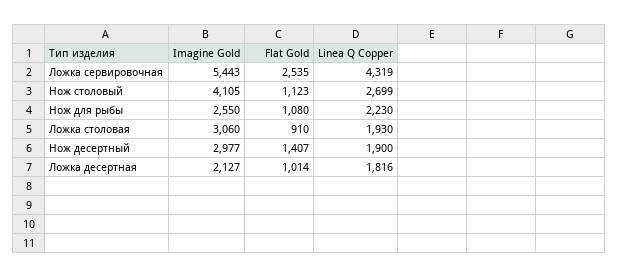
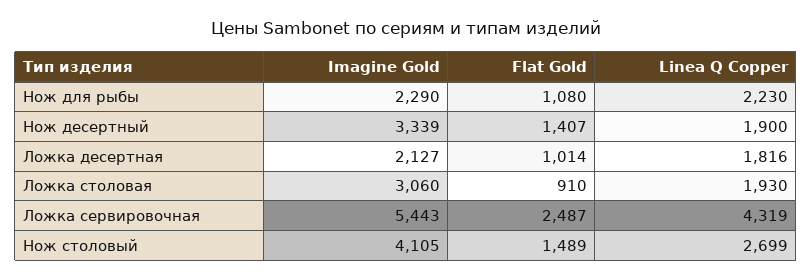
Flat Gold, Ложка сервировочная: 2535 -> 2487
Flat Gold, Нож столовый: 1123 -> 1489
Imagine Gold, Нож для рыбы: 2550 -> 2290
Imagine Gold, Нож десертный: 2977 -> 3339

